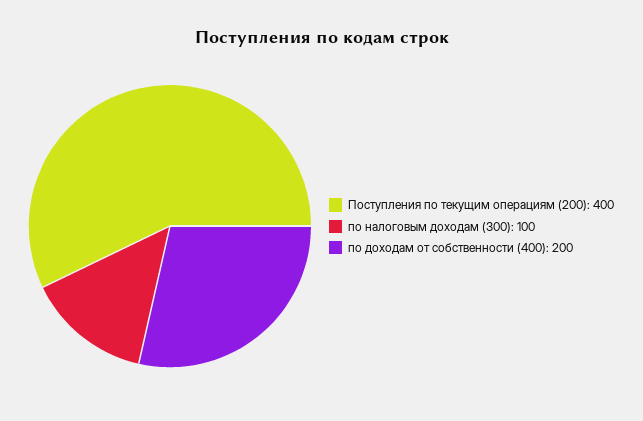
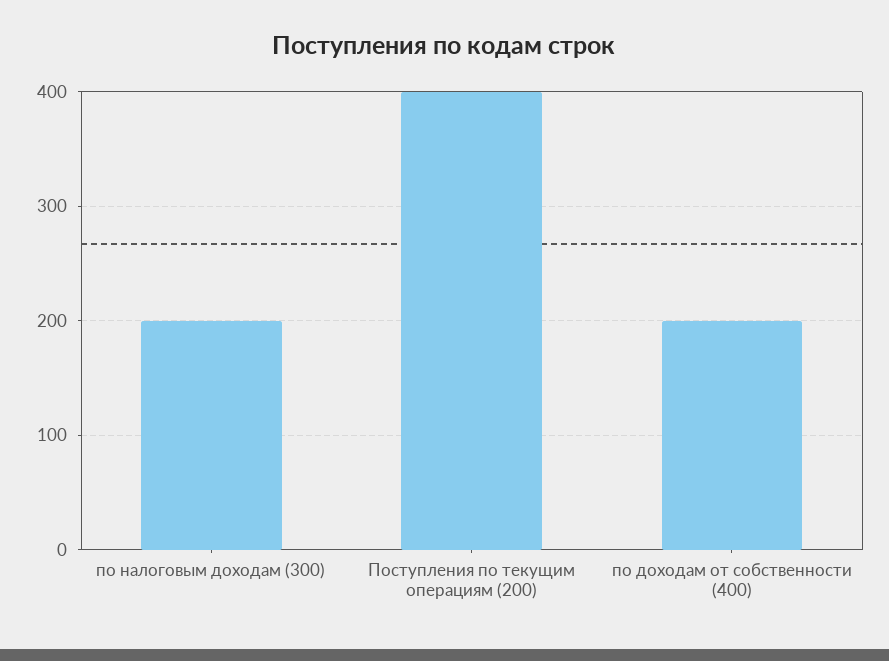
по налоговым доходам (300): 100 -> 200

